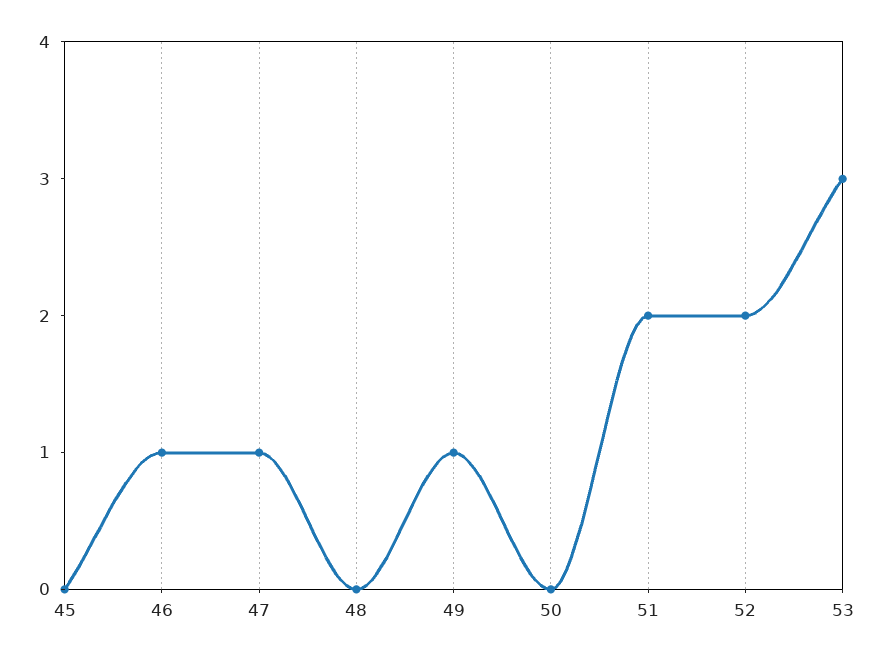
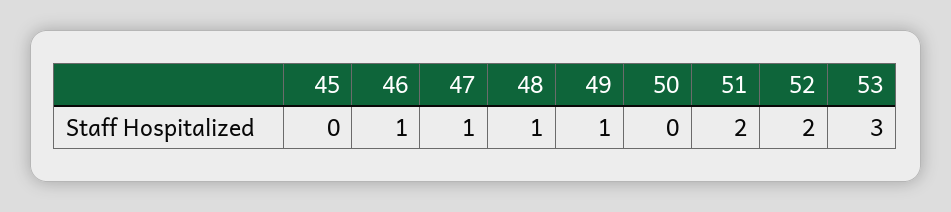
48: 0 -> 1

